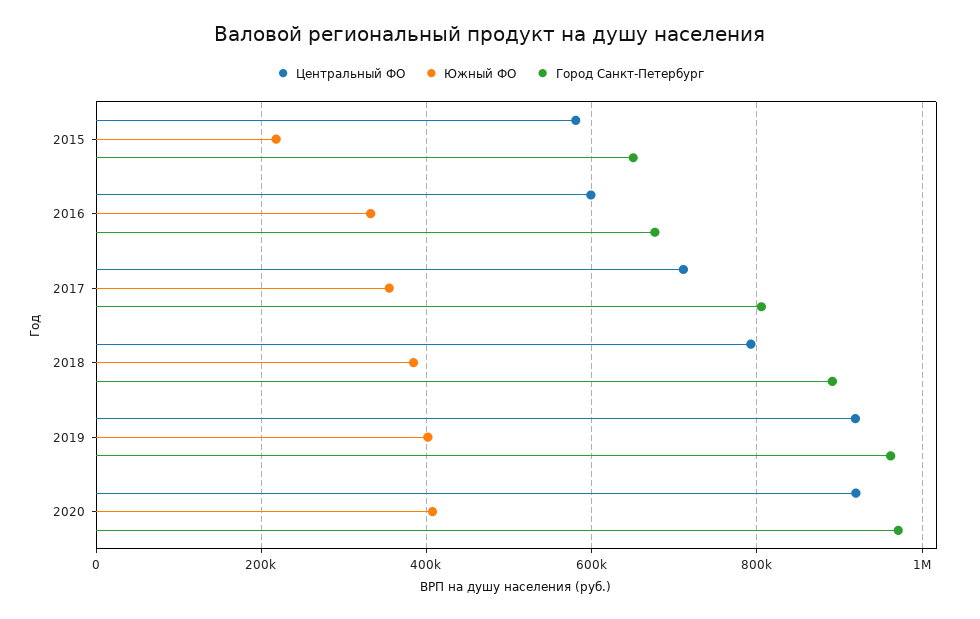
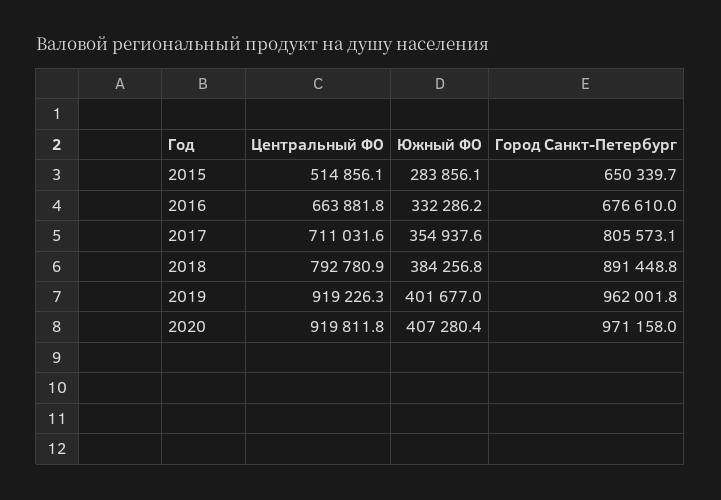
Центральный ФО, 2015: 580000 -> 514856.1
Южный ФО, 2015: 220000 -> 283856.1
Центральный ФО, 2016: 600000 -> 663881.8

